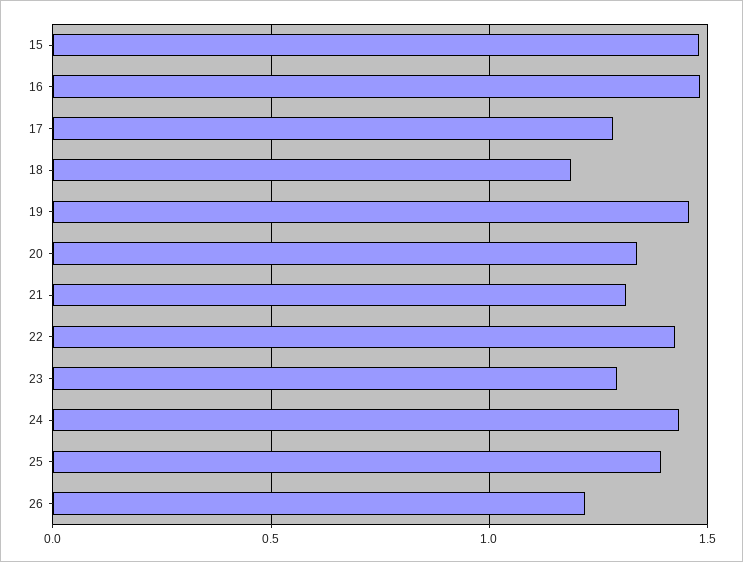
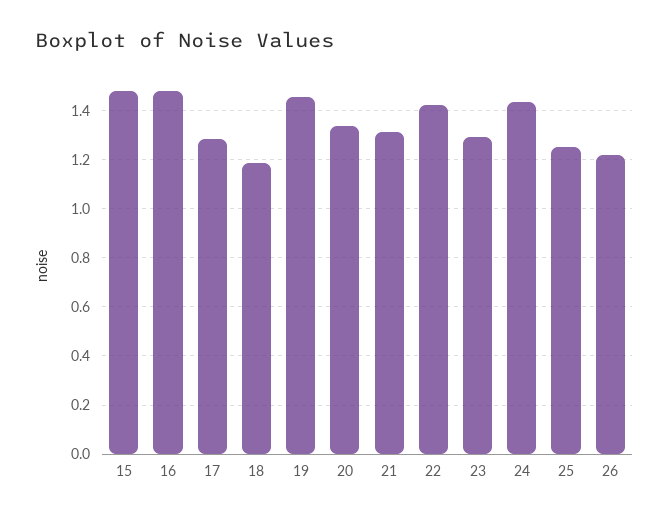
25: 1.4 -> 1.25

